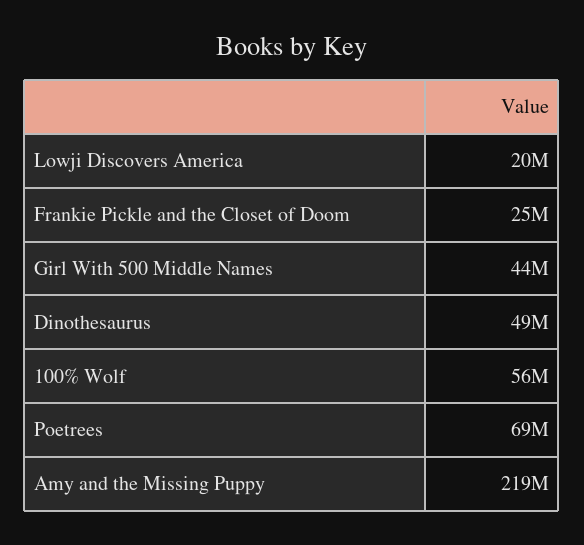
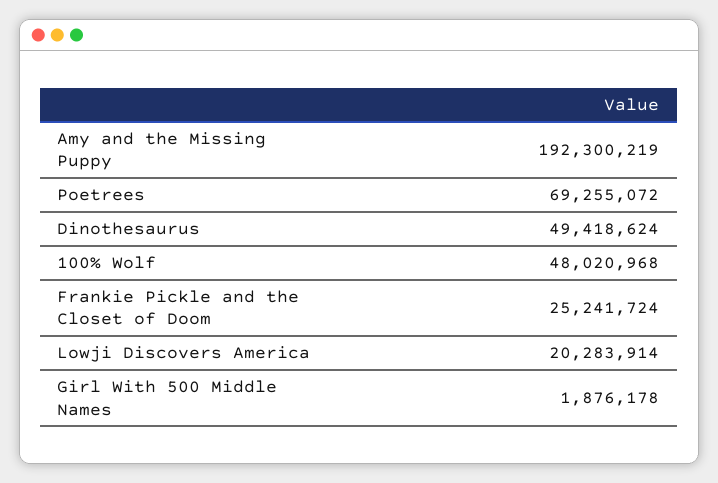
Girl With 500 Middle Names: 44000000 -> 1876178
100% Wolf: 56000000 -> 48020968
Amy and the Missing Puppy: 219000000 -> 192300219

